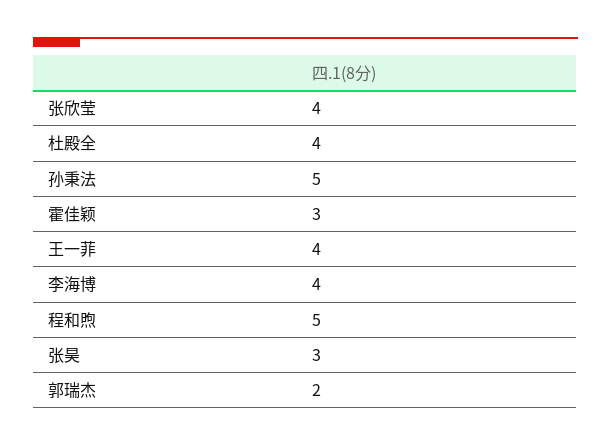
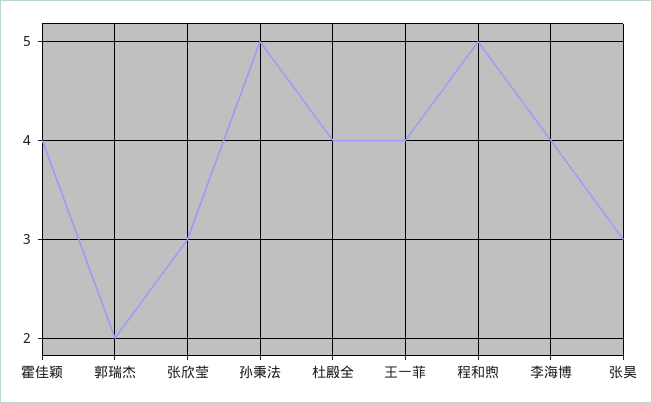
张欣莹: 4 -> 3
霍佳颖: 3 -> 4

